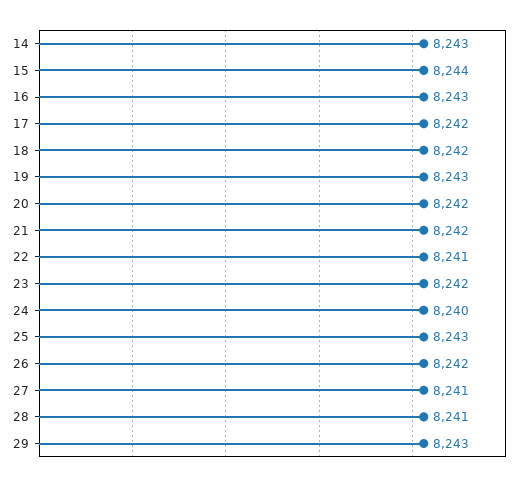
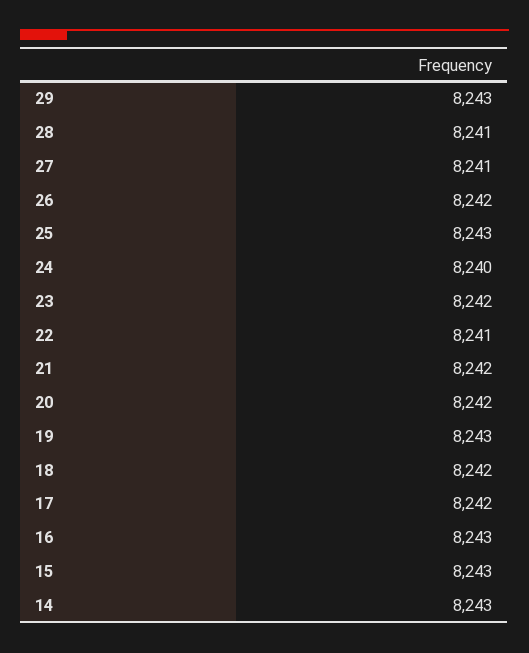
15: 8244 -> 8243

